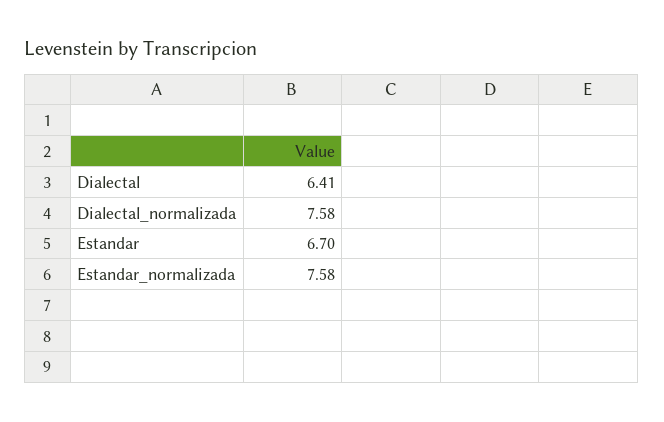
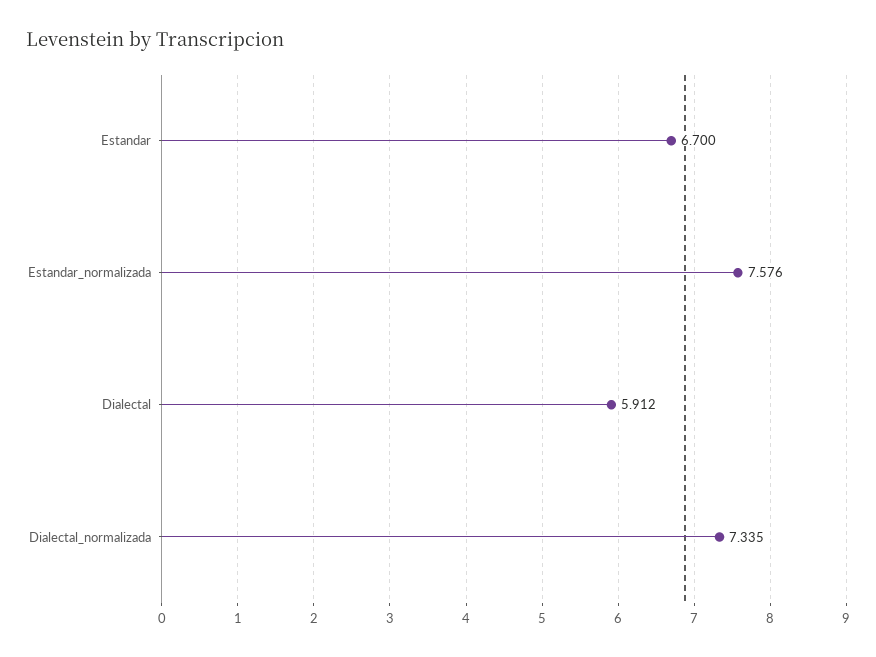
Dialectal: 6.41 -> 5.912
Dialectal_normalizada: 7.58 -> 7.335

